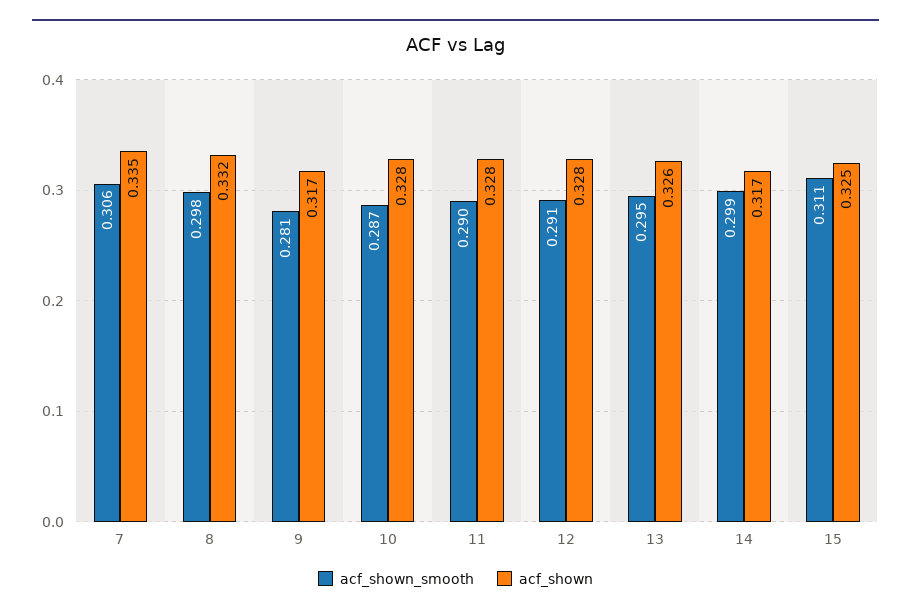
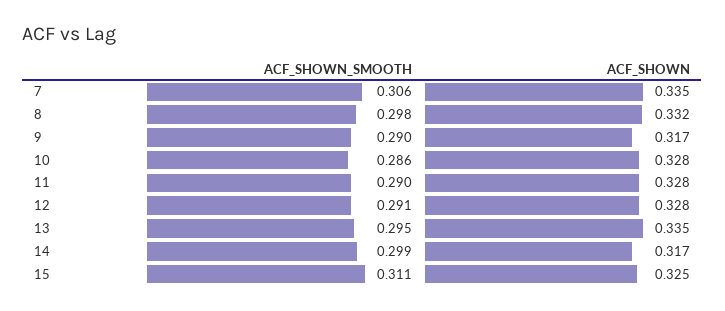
acf_shown_smooth, 9: 0.281 -> 0.29
acf_shown_smooth, 10: 0.287 -> 0.286
acf_shown, 13: 0.326 -> 0.335

